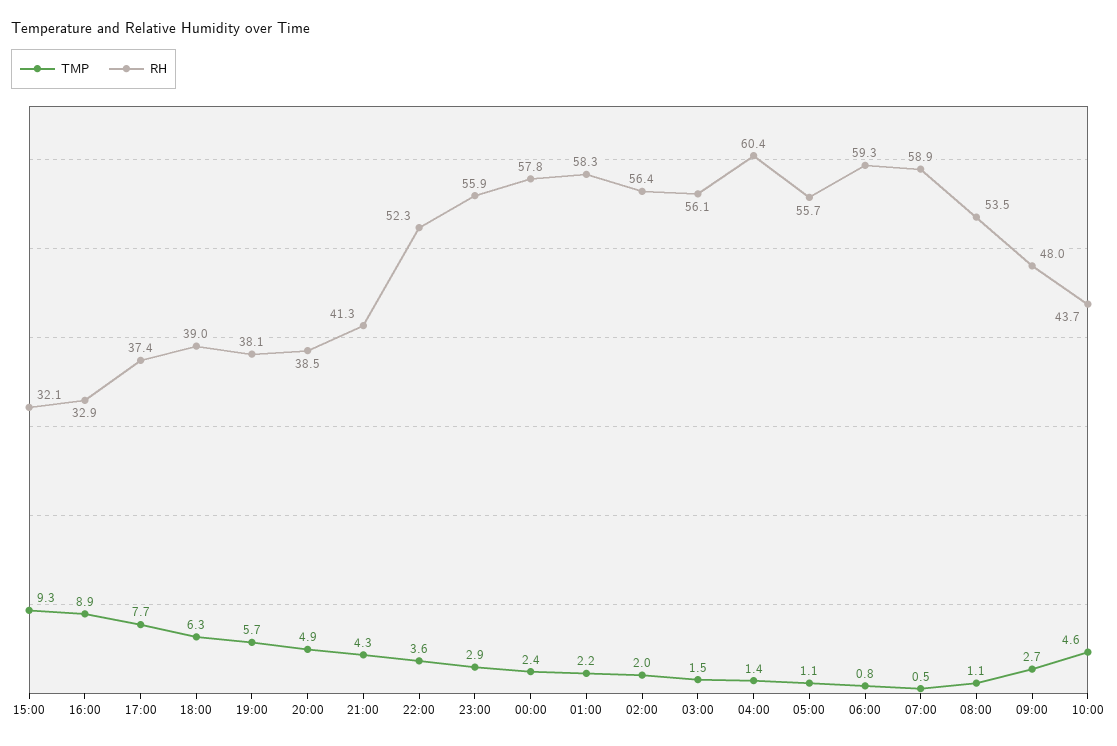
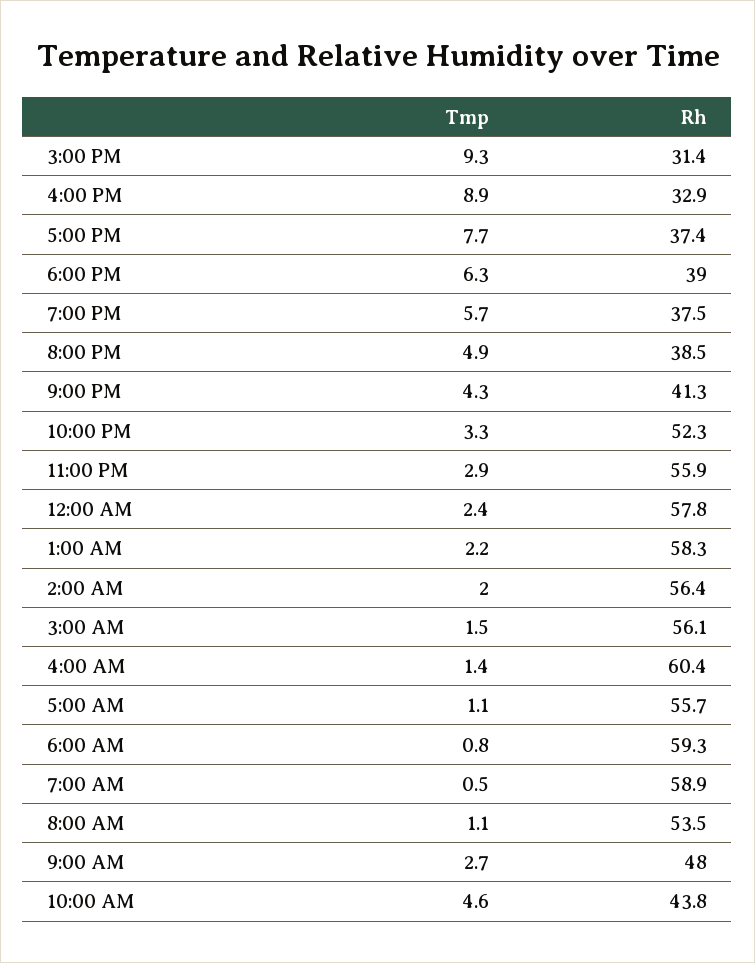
RH, 15:00: 32.1 -> 31.4
RH, 19:00: 38.1 -> 37.5
TMP, 22:00: 3.6 -> 3.3
RH, 10:00: 43.7 -> 43.8

